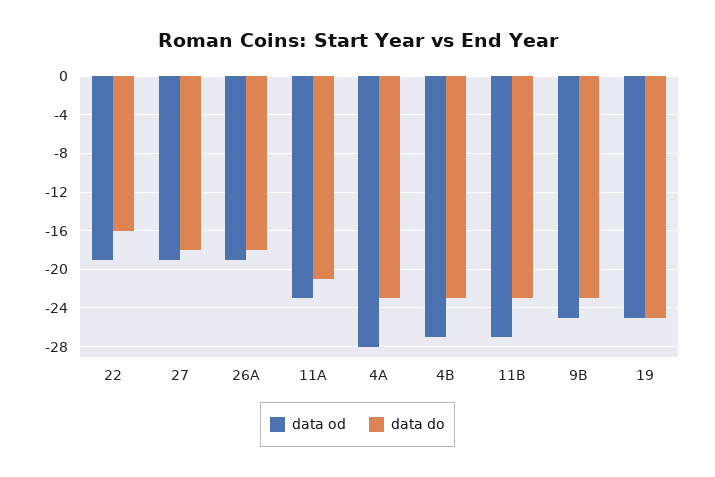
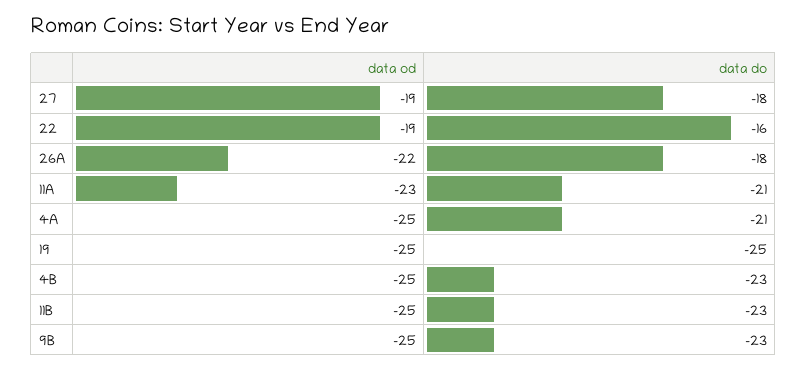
data od, 26A: -19 -> -22
data od, 4A: -28 -> -25
data do, 4A: -23 -> -21
data od, 4B: -27 -> -25
data od, 11B: -27 -> -25

